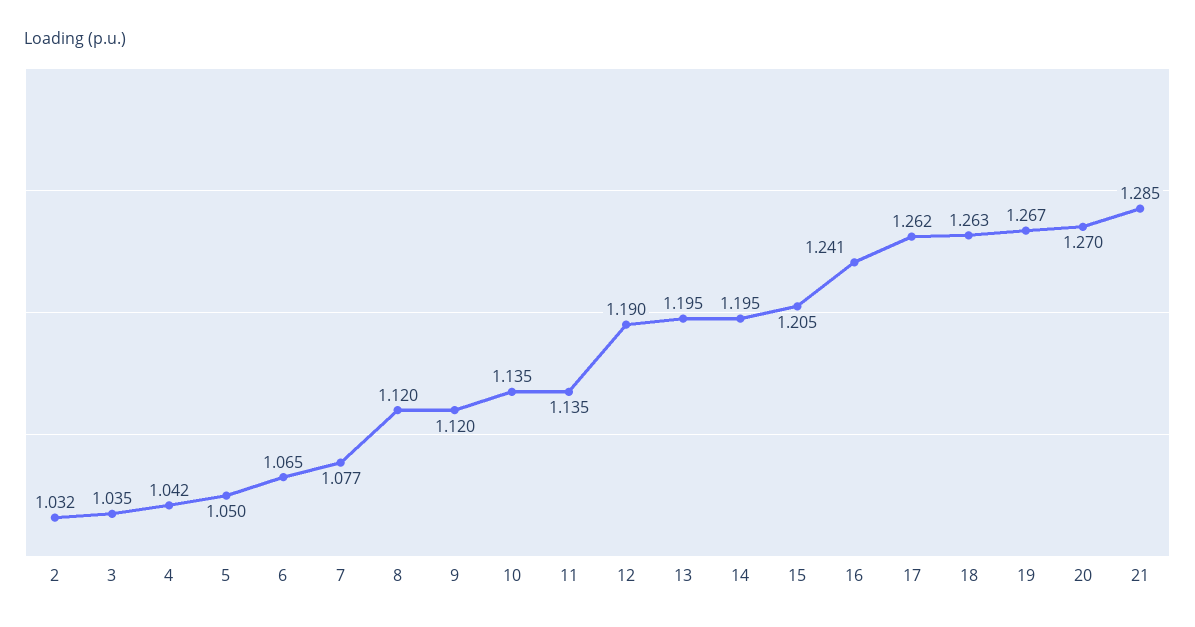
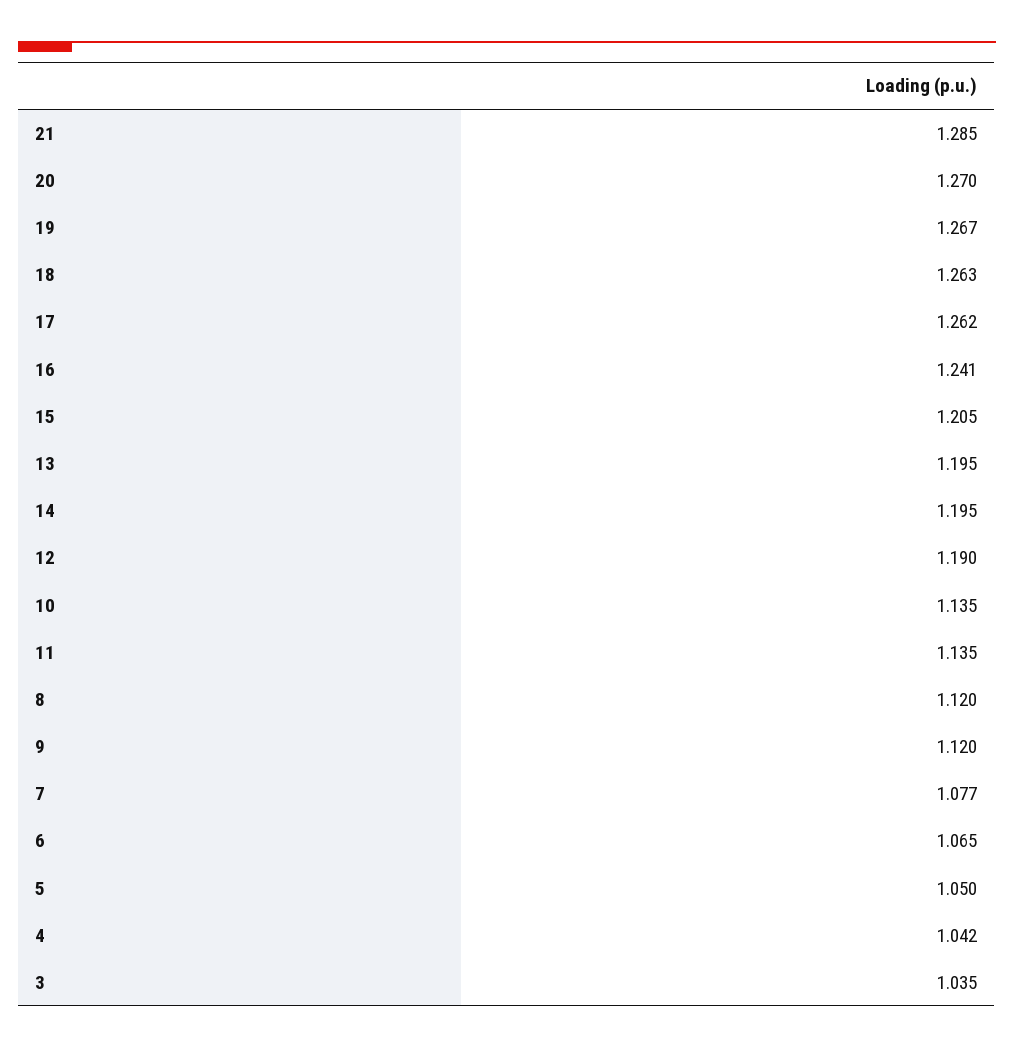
2: 1.032 -> none

